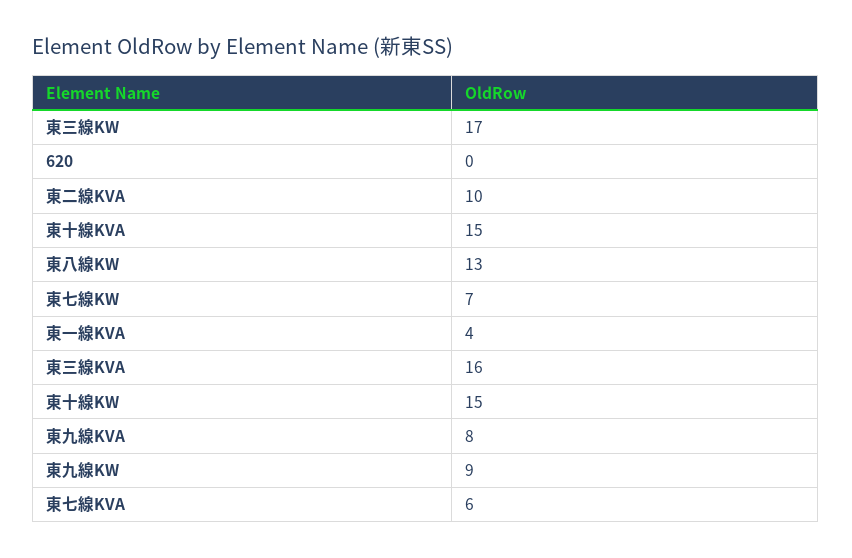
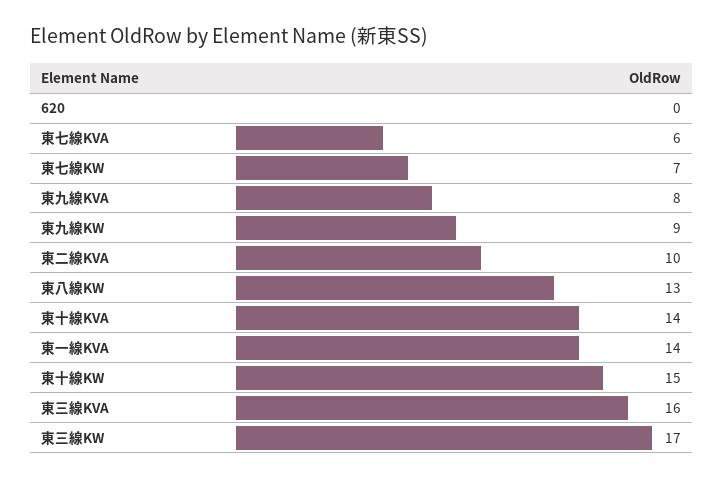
東十線KVA: 15 -> 14
東一線KVA: 4 -> 14

